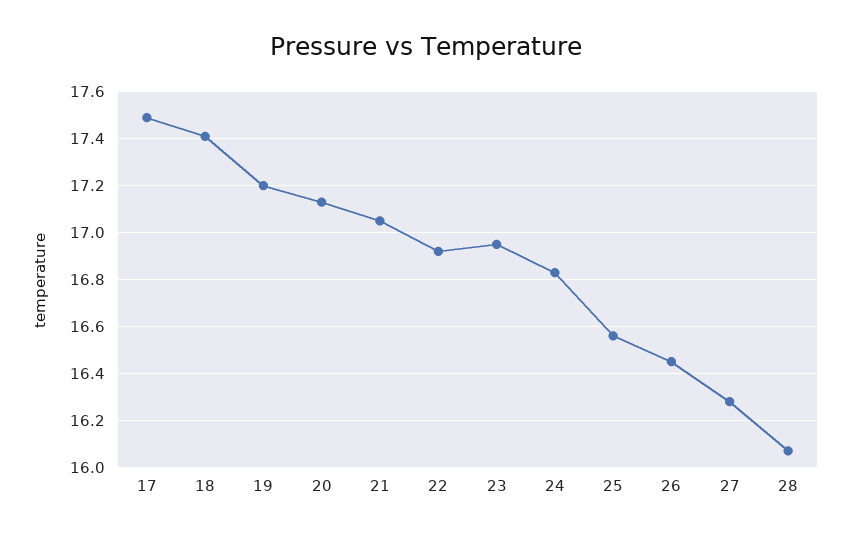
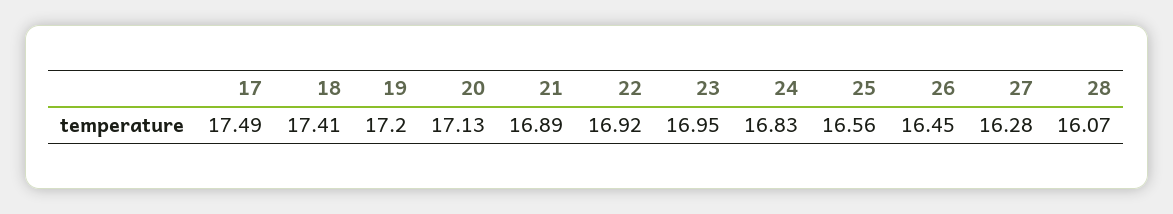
21: 17.05 -> 16.89

